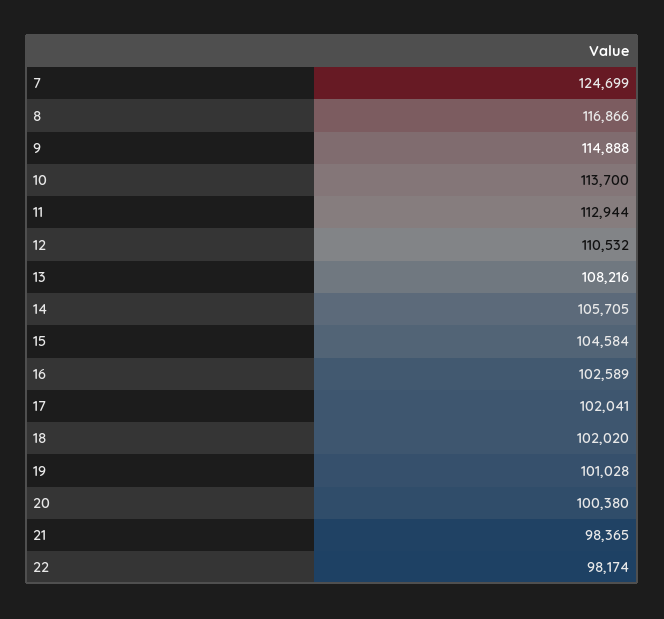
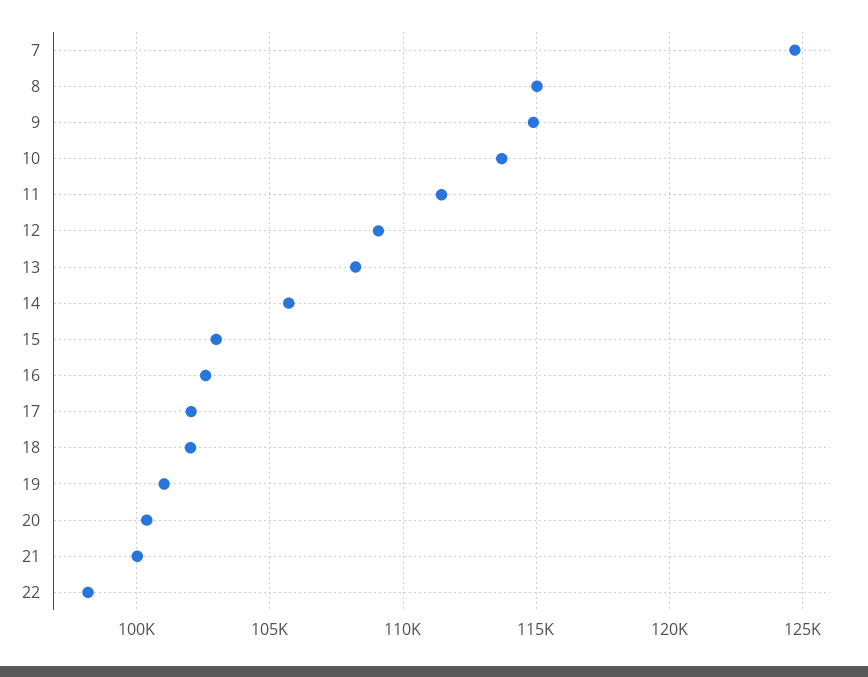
8: 116866 -> 115000
11: 112944 -> 111500
12: 110532 -> 109000
15: 104584 -> 103000
21: 98365 -> 100000

